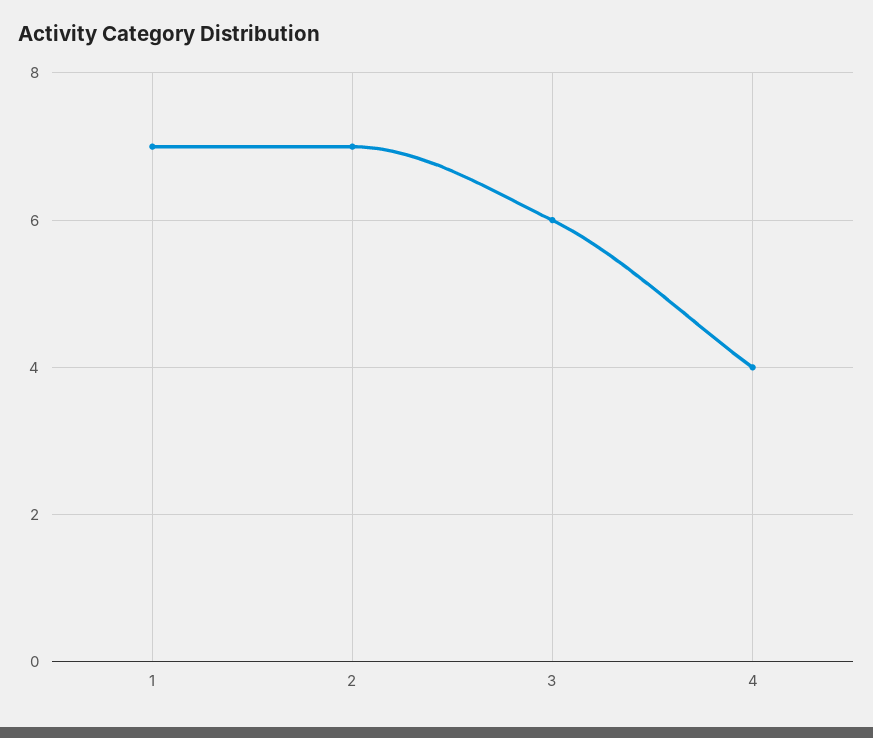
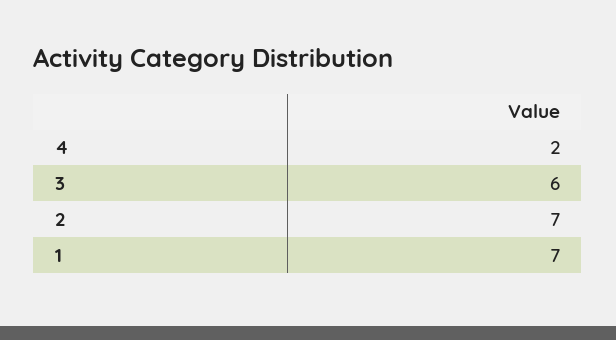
4: 4 -> 2

